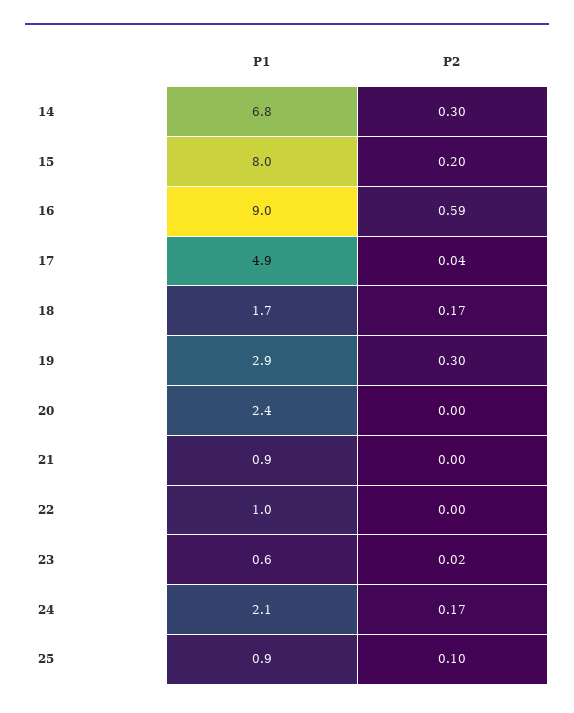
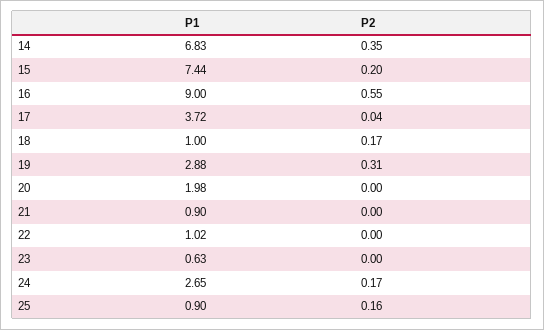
P2, 14: 0.3 -> 0.35
P1, 15: 8 -> 7.44
P2, 16: 0.59 -> 0.55
P1, 17: 4.9 -> 3.72
P1, 18: 1.7 -> 1
P2, 19: 0.3 -> 0.31
P1, 20: 2.4 -> 1.98
P2, 23: 0.02 -> 0
P1, 24: 2.1 -> 2.65
P2, 25: 0.1 -> 0.16

